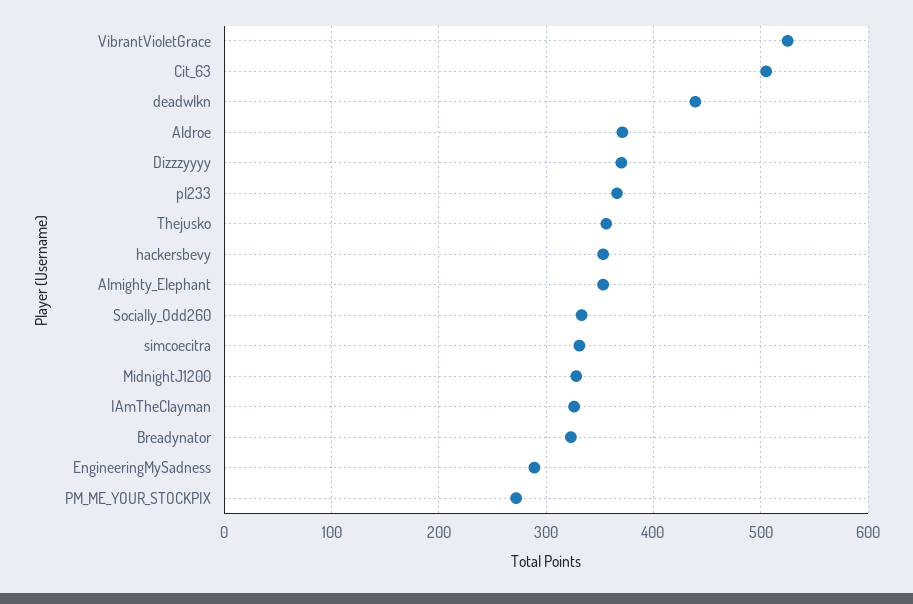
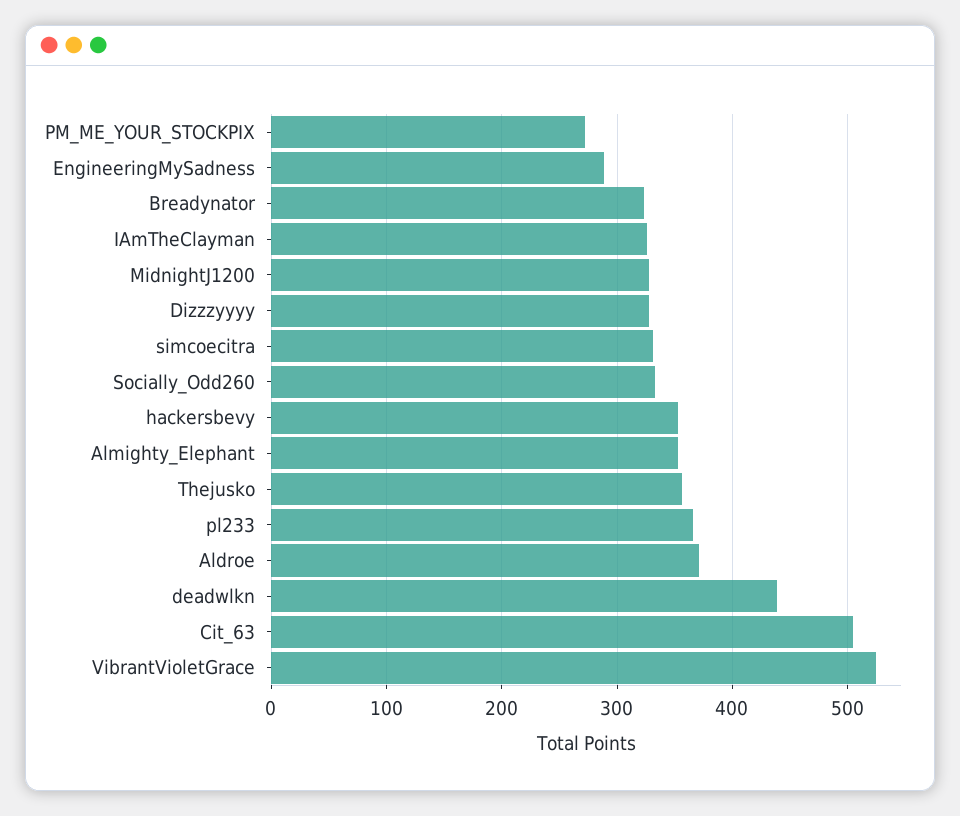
Dizzzyyyy: 370 -> 330

